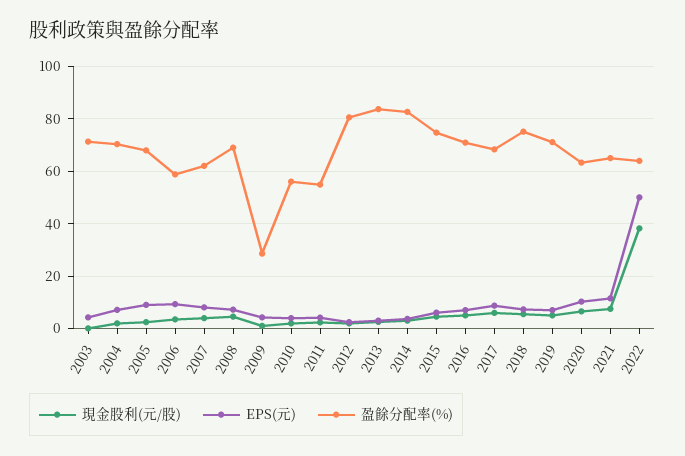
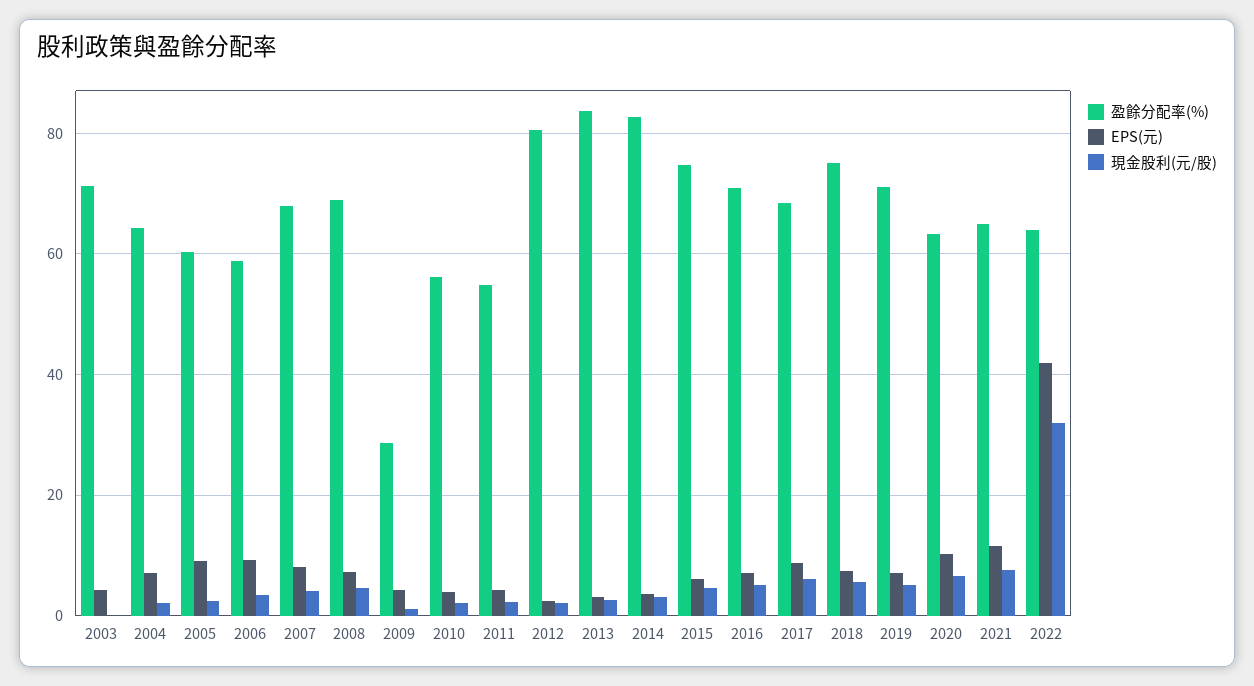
盈餘分配率(%), 2004: 70 -> 64
盈餘分配率(%), 2005: 67.5 -> 60
盈餘分配率(%), 2007: 62.5 -> 68
現金股利(元/股), 2022: 37.5 -> 32
EPS(元), 2022: 50 -> 42

